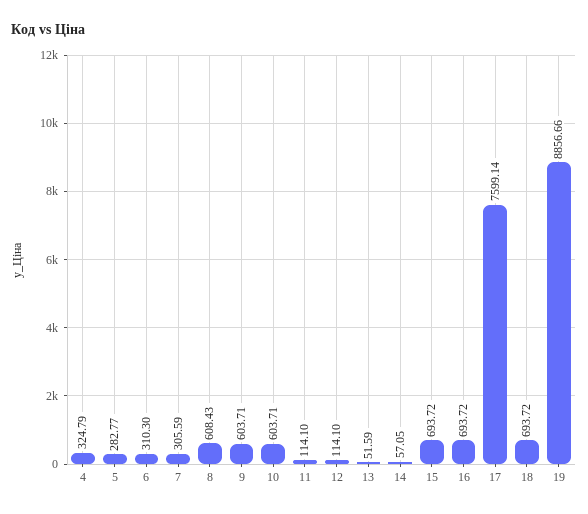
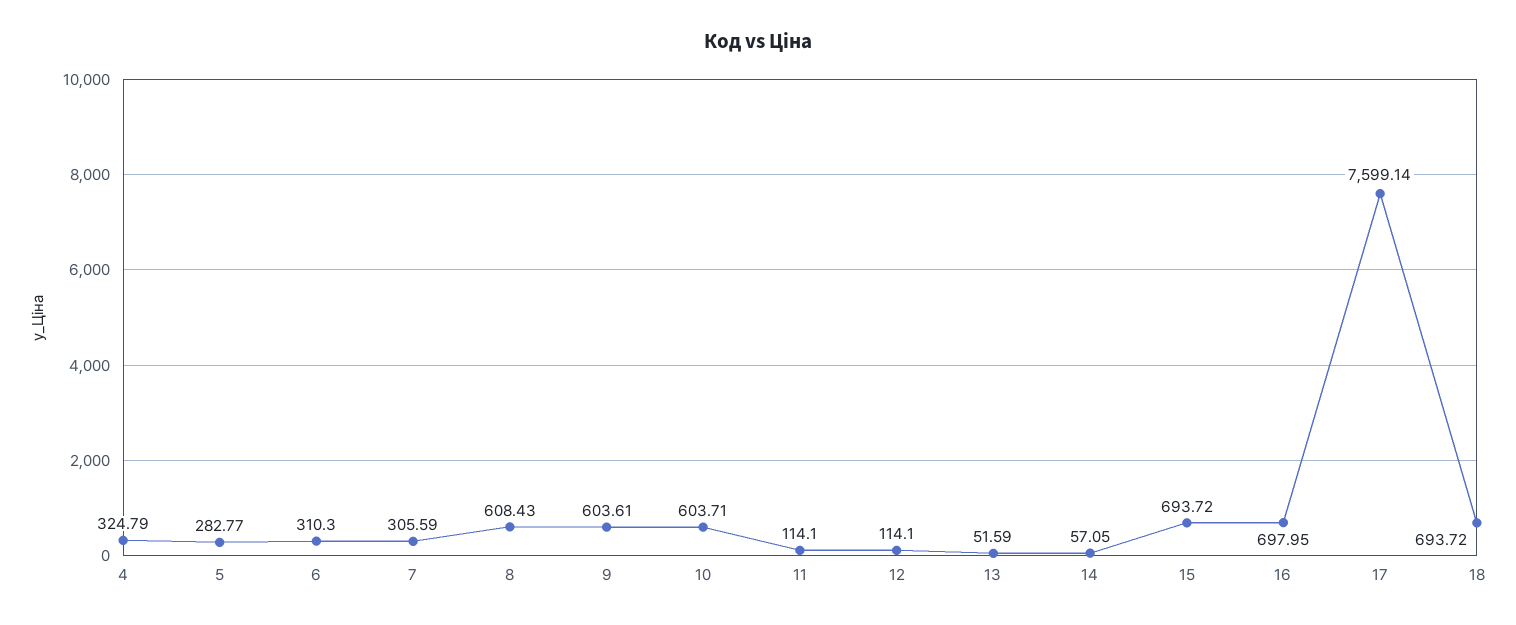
9: 603.71 -> 603.61
16: 693.72 -> 697.95
19: 8856.66 -> none

